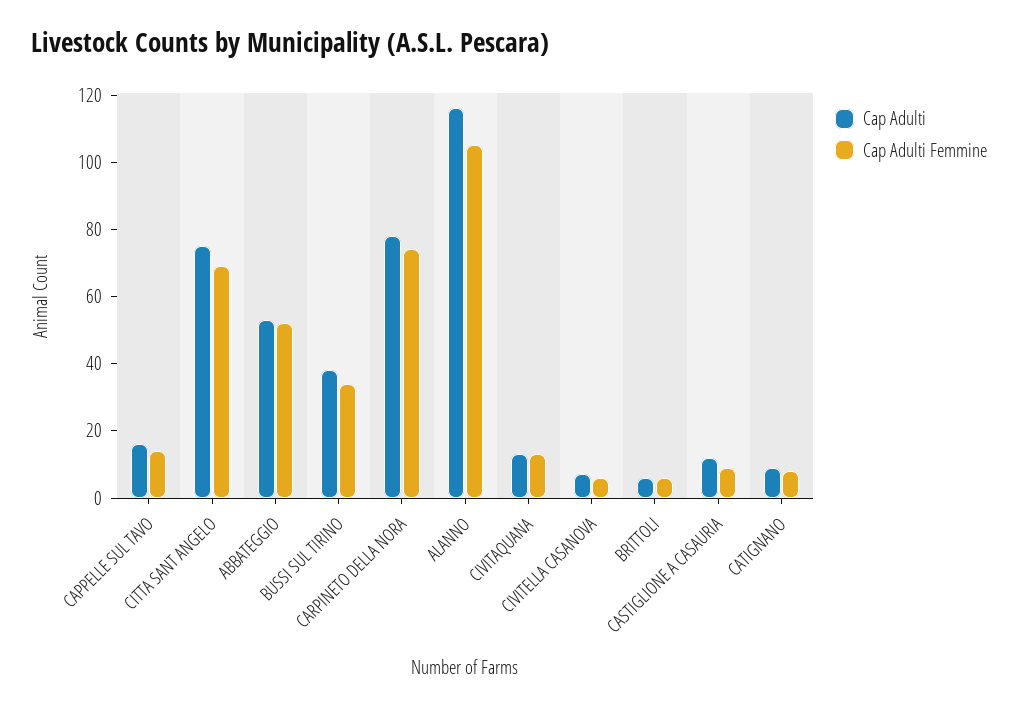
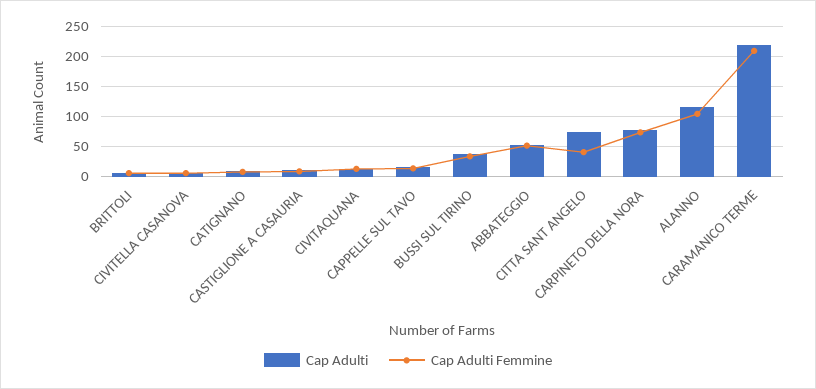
Cap Adulti Femmine, CITTA SANT ANGELO: 70 -> 40
Cap Adulti, CARAMANICO TERME: none -> 220
Cap Adulti Femmine, CARAMANICO TERME: none -> 210

